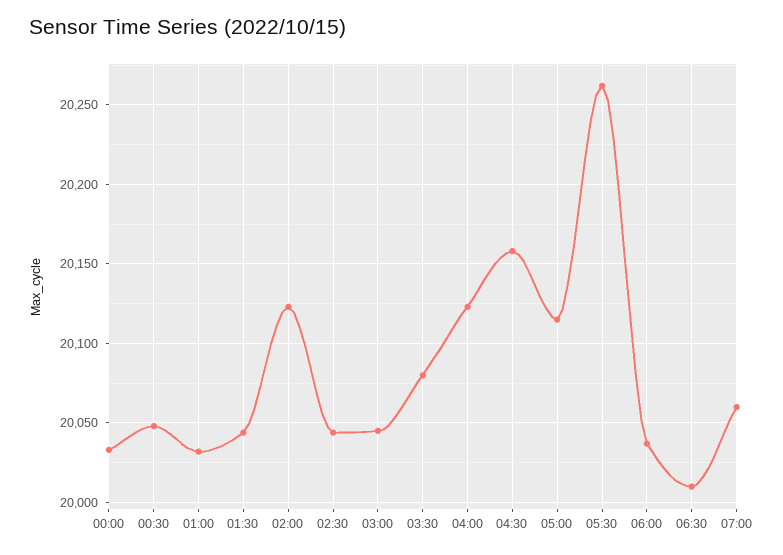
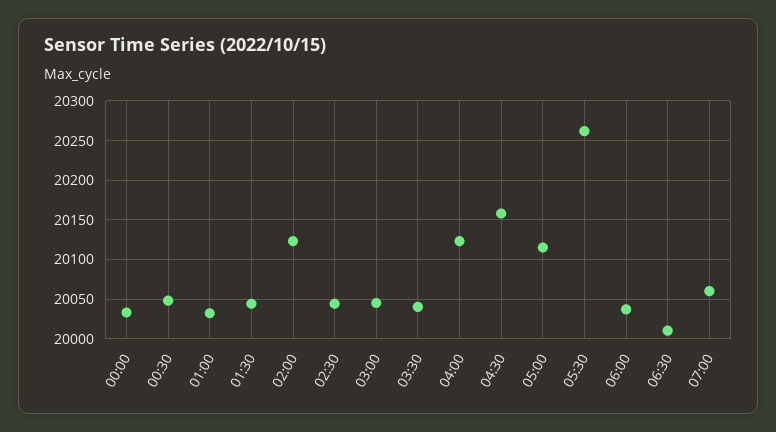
03:30: 20080 -> 20040

